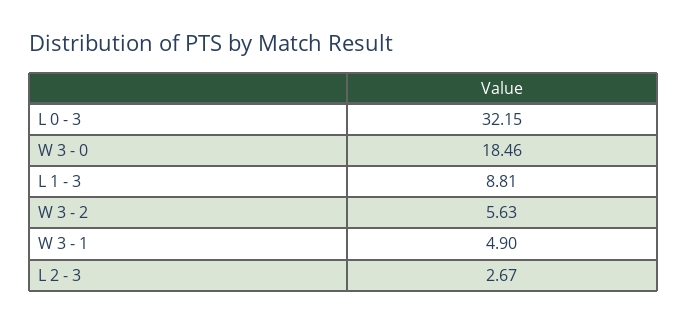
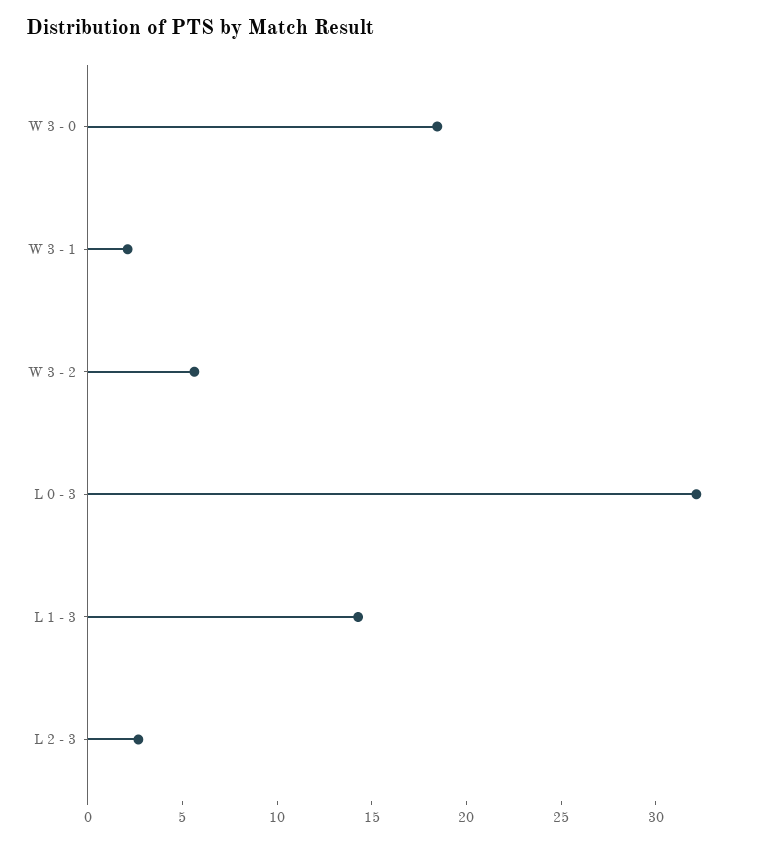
L 1 - 3: 8.81 -> 14
W 3 - 1: 4.9 -> 2

